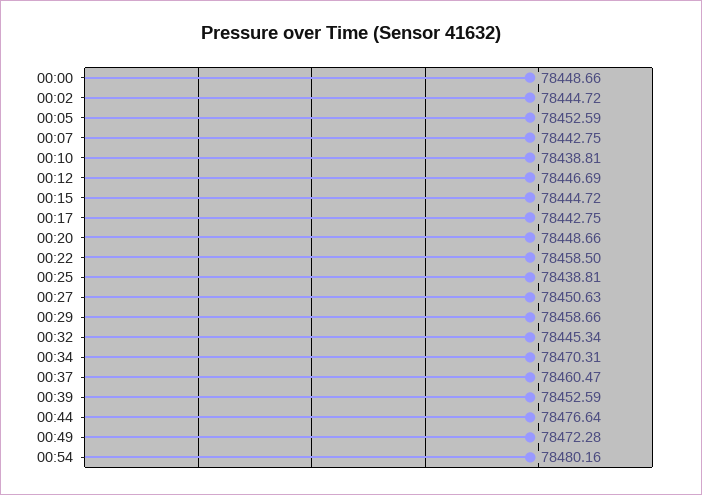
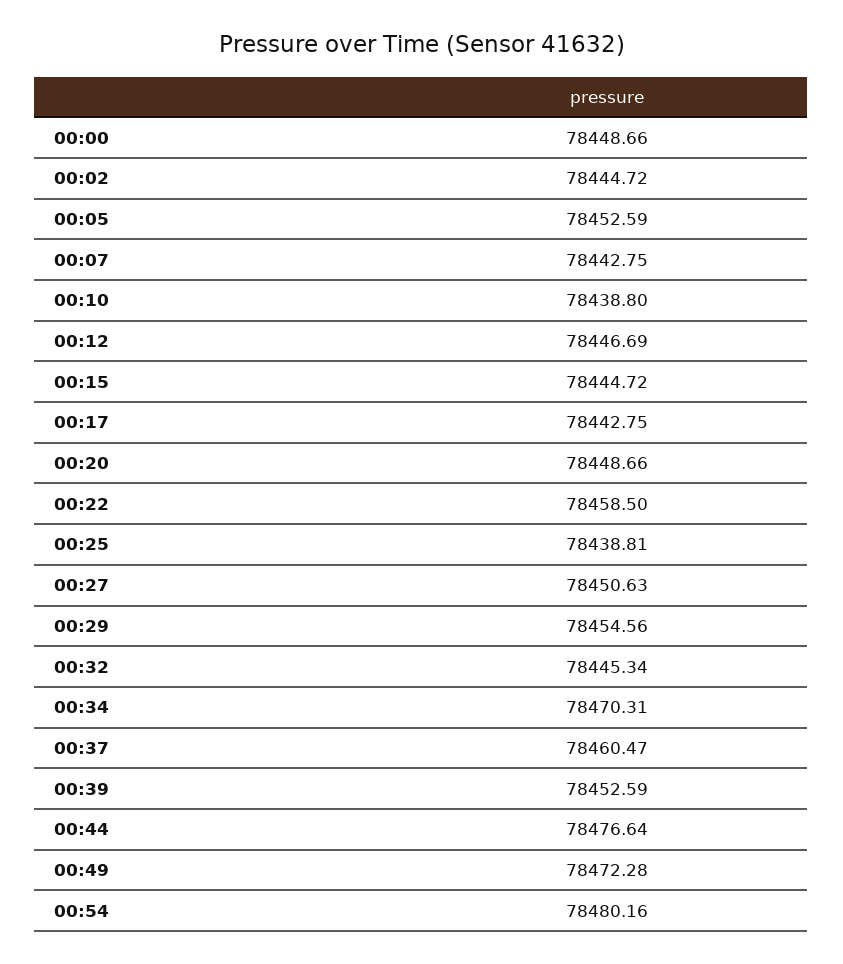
00:10: 78438.81 -> 78438.8
00:29: 78458.66 -> 78454.56

